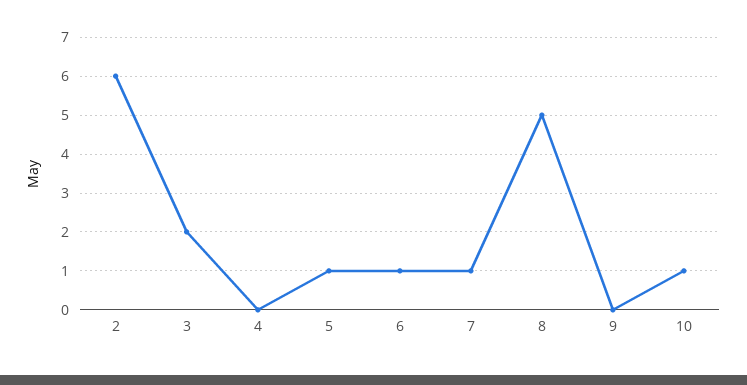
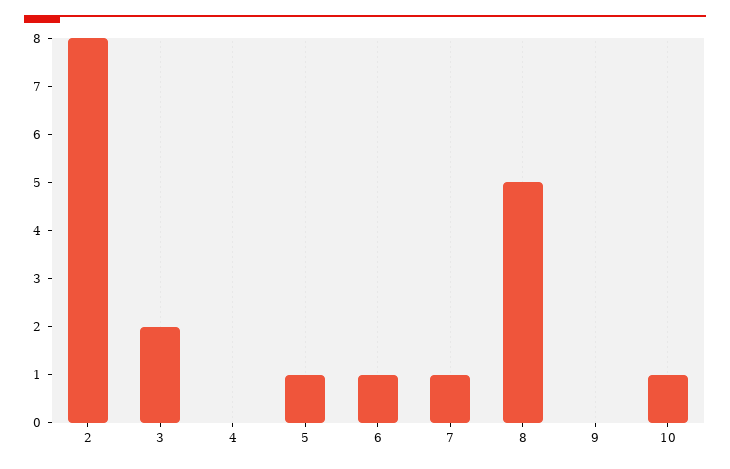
2: 6 -> 8

